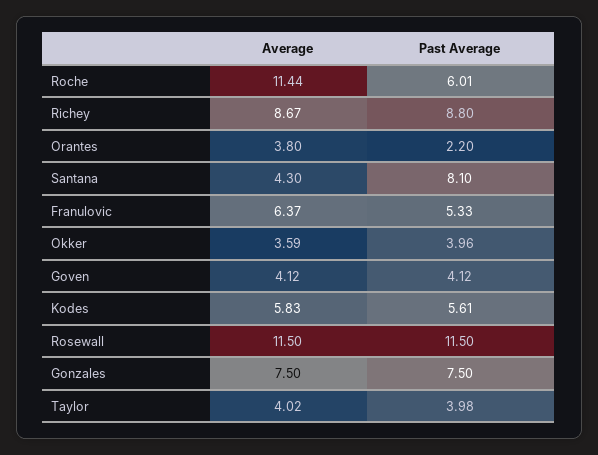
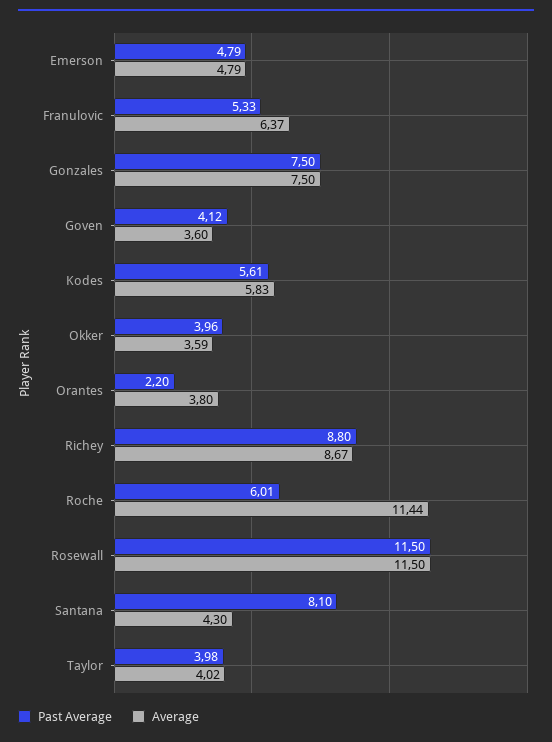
Average, Goven: 4.12 -> 3.6
Past Average, Emerson: none -> 4.79
Average, Emerson: none -> 4.79

